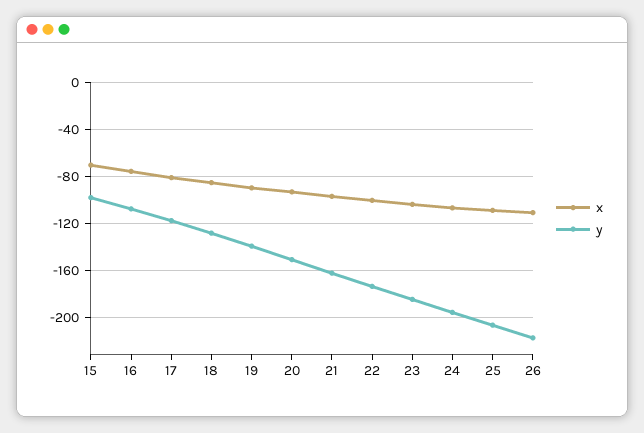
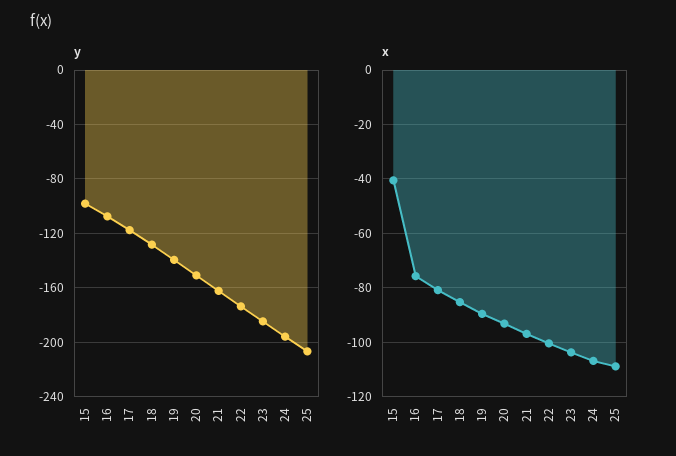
x, 15: -70 -> -40
x, 26: -110 -> none
y, 26: -220 -> none

